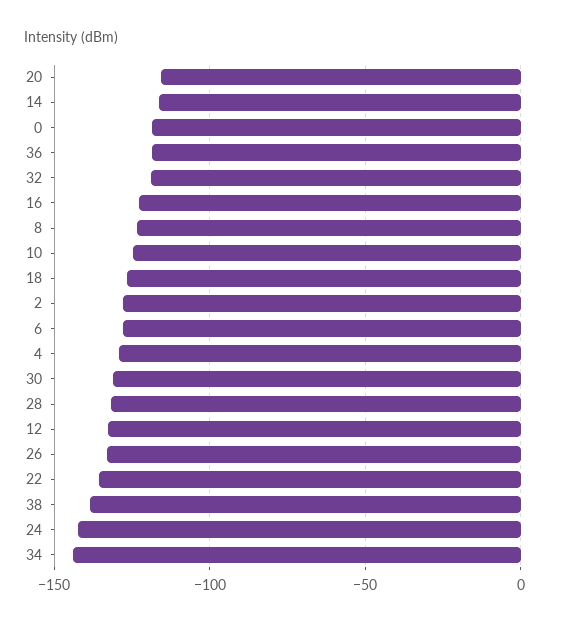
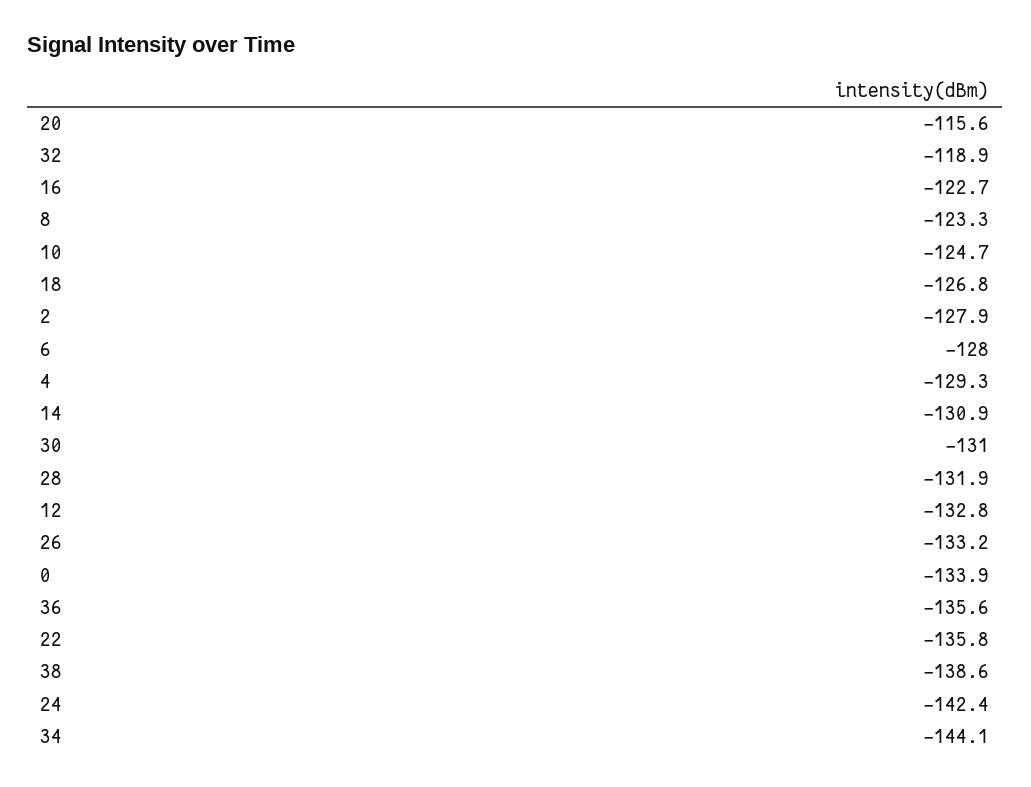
14: -115 -> -130.9
0: -120 -> -133.9
36: -120 -> -135.6

